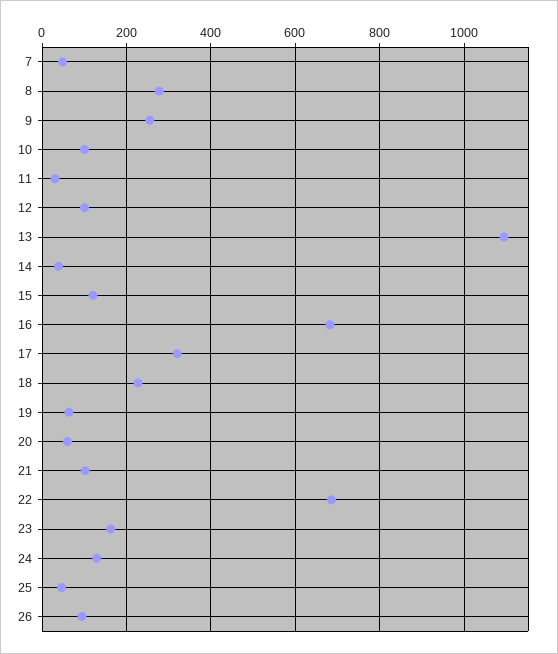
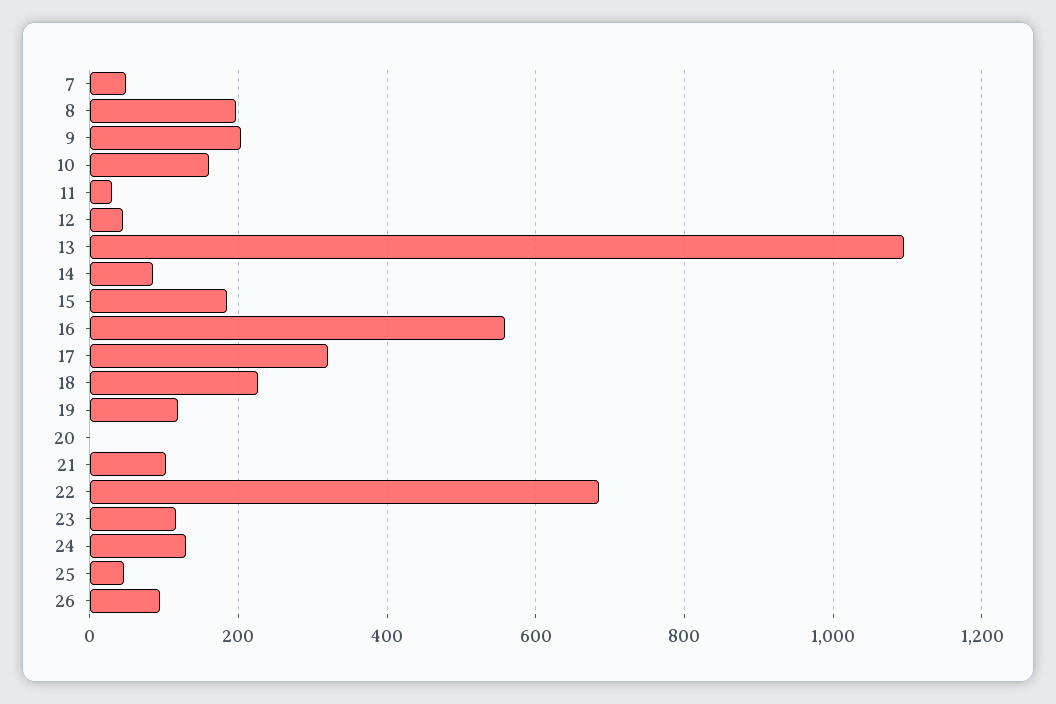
8: 280 -> 200
9: 260 -> 200
10: 100 -> 160
12: 100 -> 40
14: 40 -> 80
15: 120 -> 180
16: 680 -> 560
19: 60 -> 120
20: 60 -> 0
23: 160 -> 120

